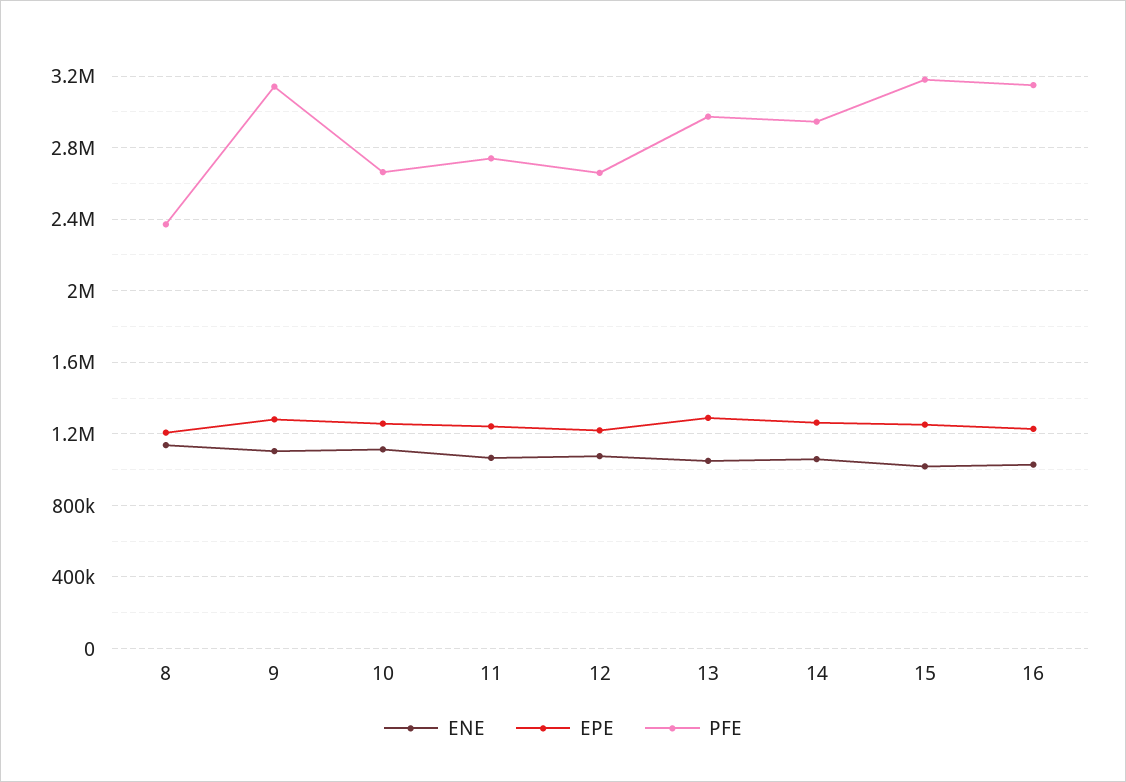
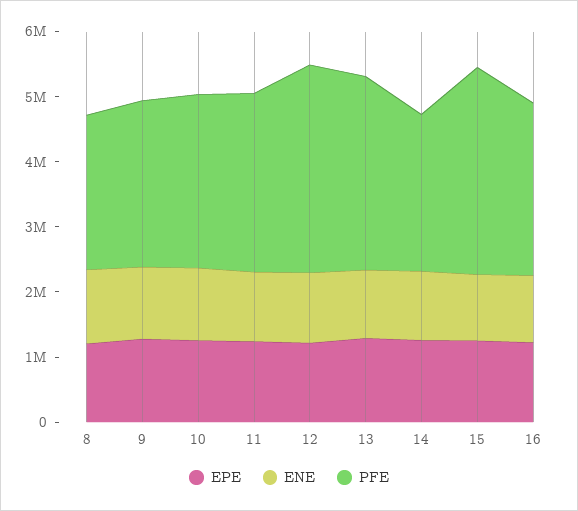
PFE, 9: 3150000 -> 2600000
PFE, 12: 2650000 -> 3200000
PFE, 14: 2950000 -> 2400000
PFE, 16: 3150000 -> 2600000

